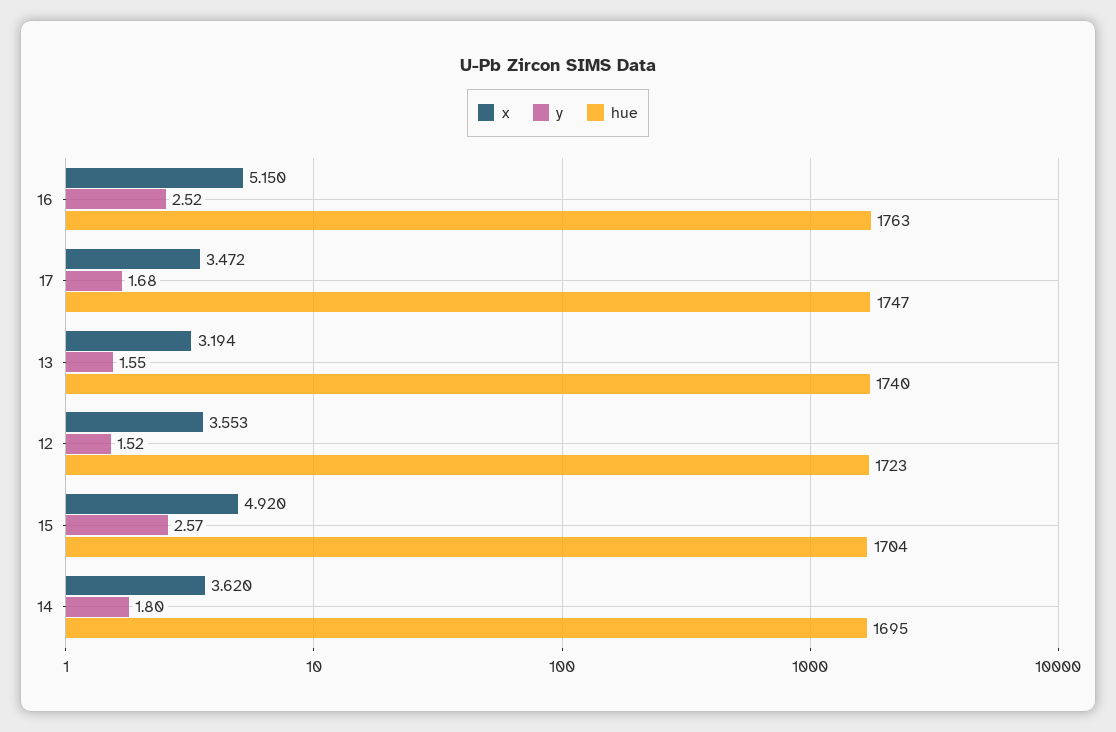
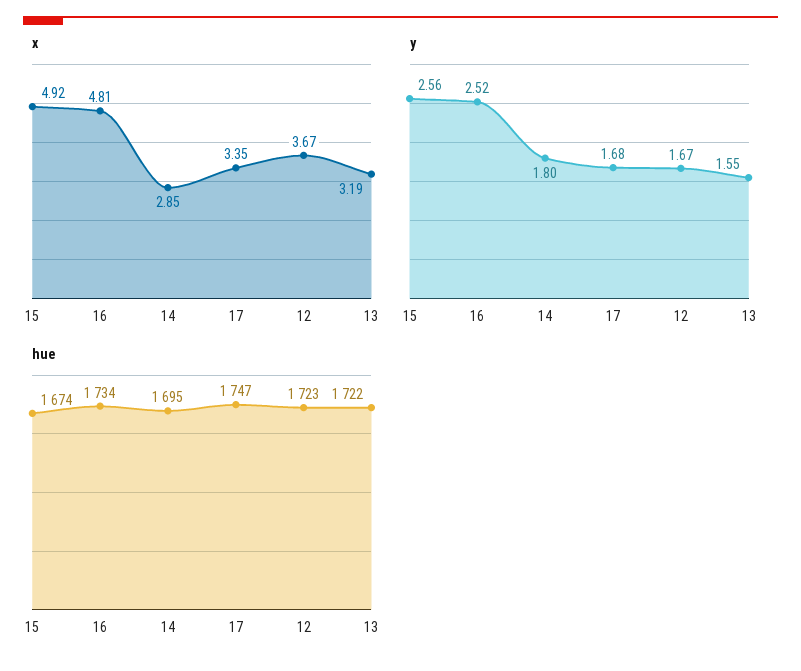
x, 16: 5.15 -> 4.81
hue, 16: 1763 -> 1734
x, 17: 3.472 -> 3.35
hue, 13: 1740 -> 1722
x, 12: 3.553 -> 3.67
y, 12: 1.52 -> 1.67
y, 15: 2.57 -> 2.56
hue, 15: 1704 -> 1674
x, 14: 3.62 -> 2.85

